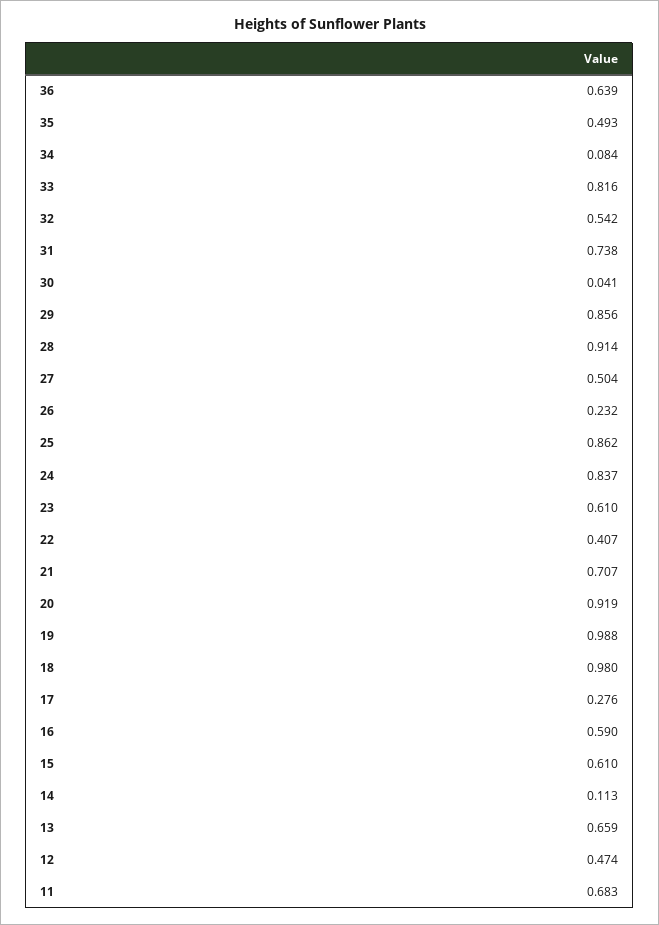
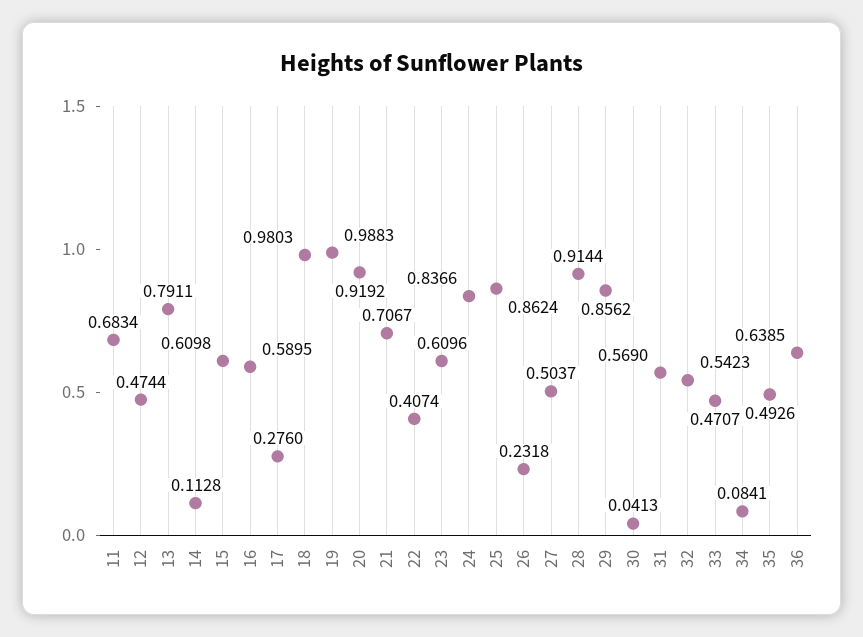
33: 0.816 -> 0.4707
31: 0.738 -> 0.569
13: 0.659 -> 0.7911

